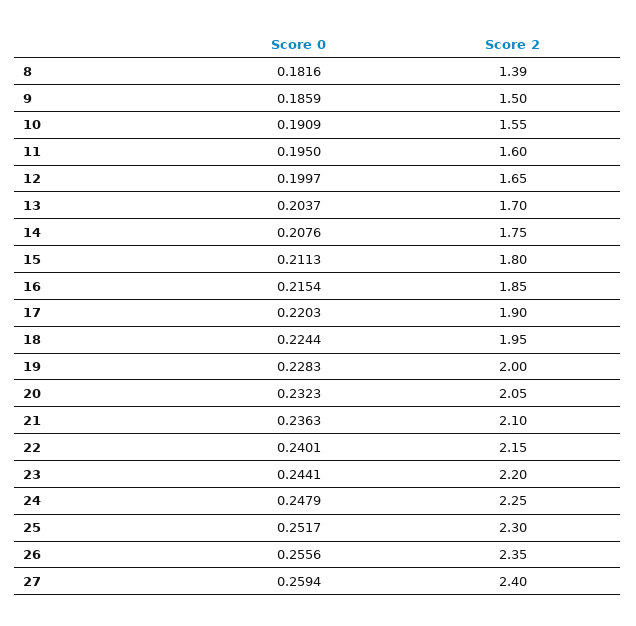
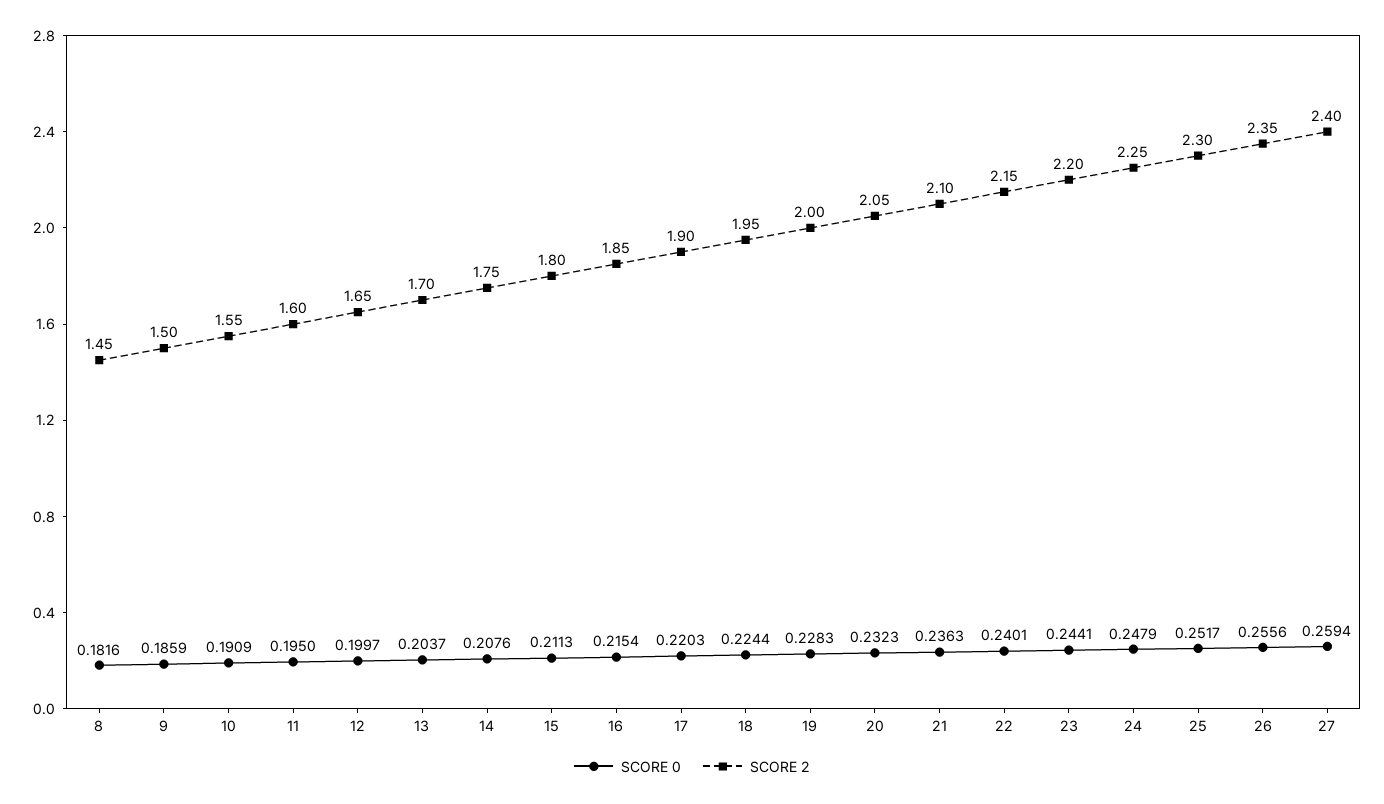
Score 2, 8: 1.39 -> 1.45

